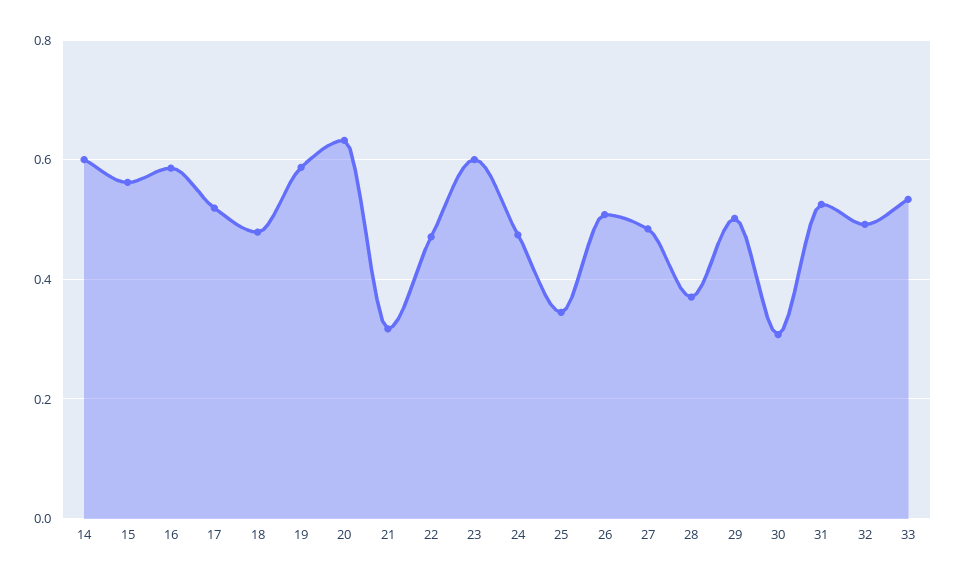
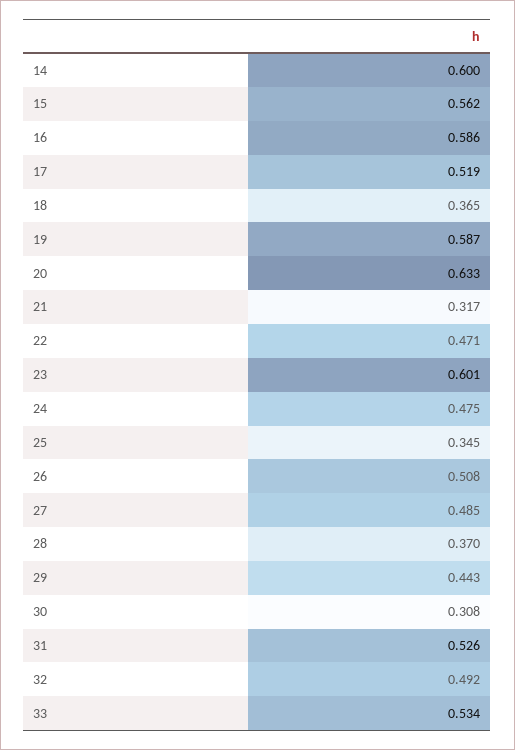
18: 0.48 -> 0.365
29: 0.5 -> 0.443

